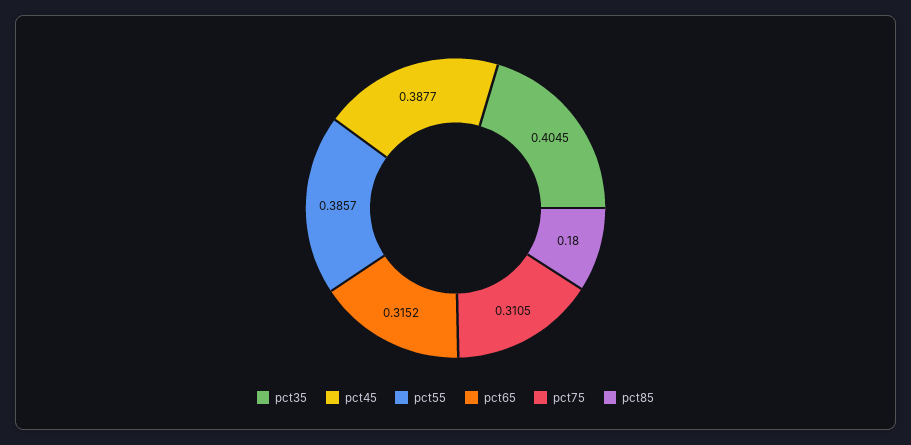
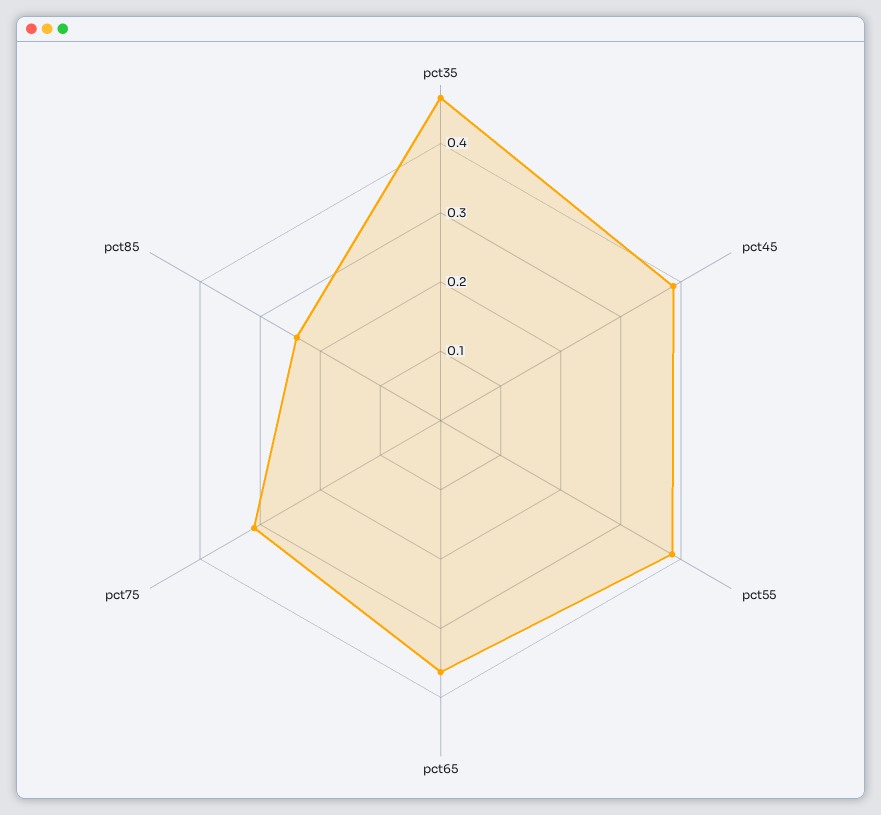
pct35: 0.4045 -> 0.46
pct65: 0.3152 -> 0.36
pct85: 0.18 -> 0.24

